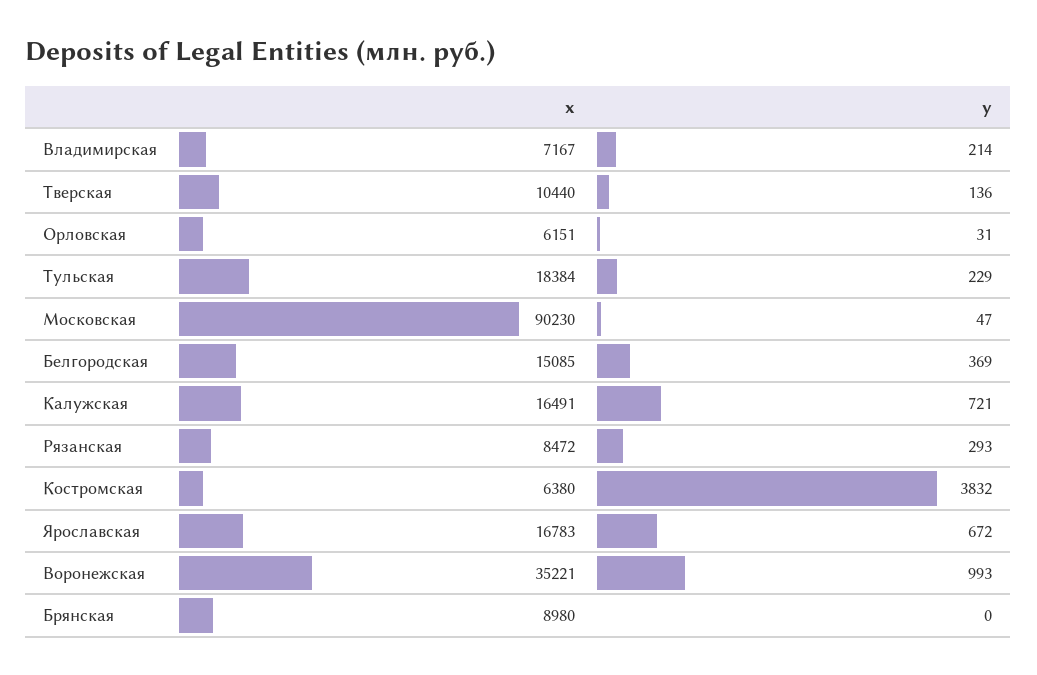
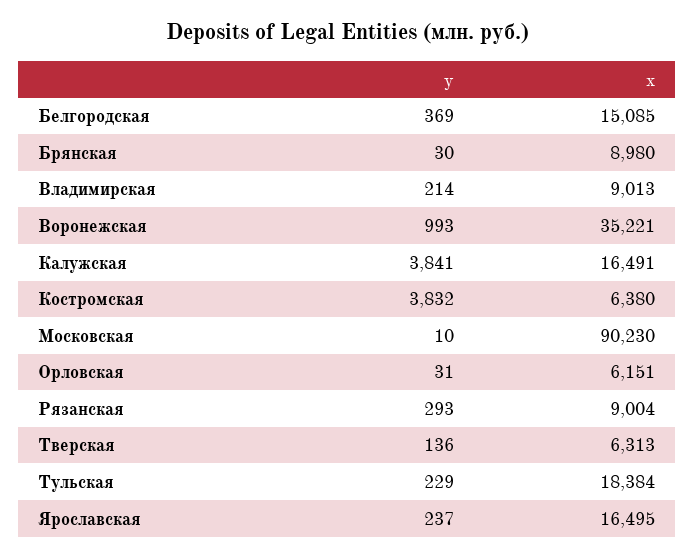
x, Владимирская: 7167 -> 9013
x, Тверская: 10440 -> 6313
y, Московская: 47 -> 10
y, Калужская: 721 -> 3841
x, Рязанская: 8472 -> 9004
x, Ярославская: 16783 -> 16495
y, Ярославская: 672 -> 237
y, Брянская: 0 -> 30

